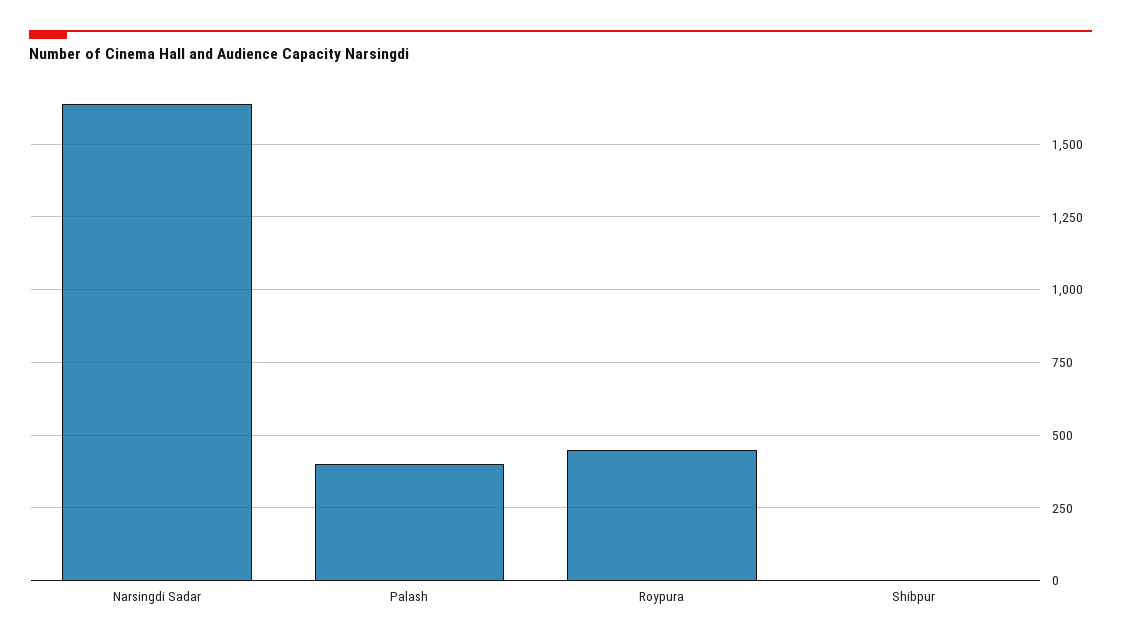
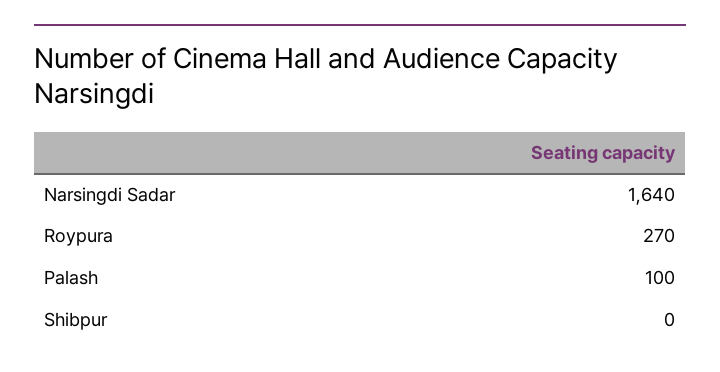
Palash: 400 -> 100
Roypura: 450 -> 270

